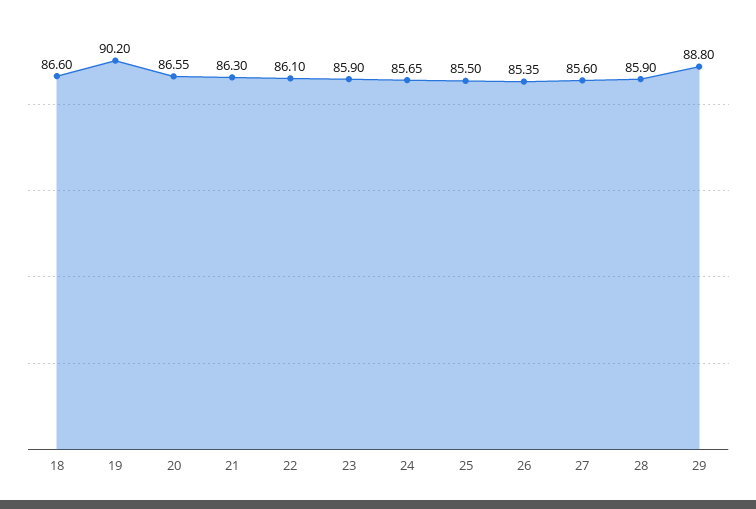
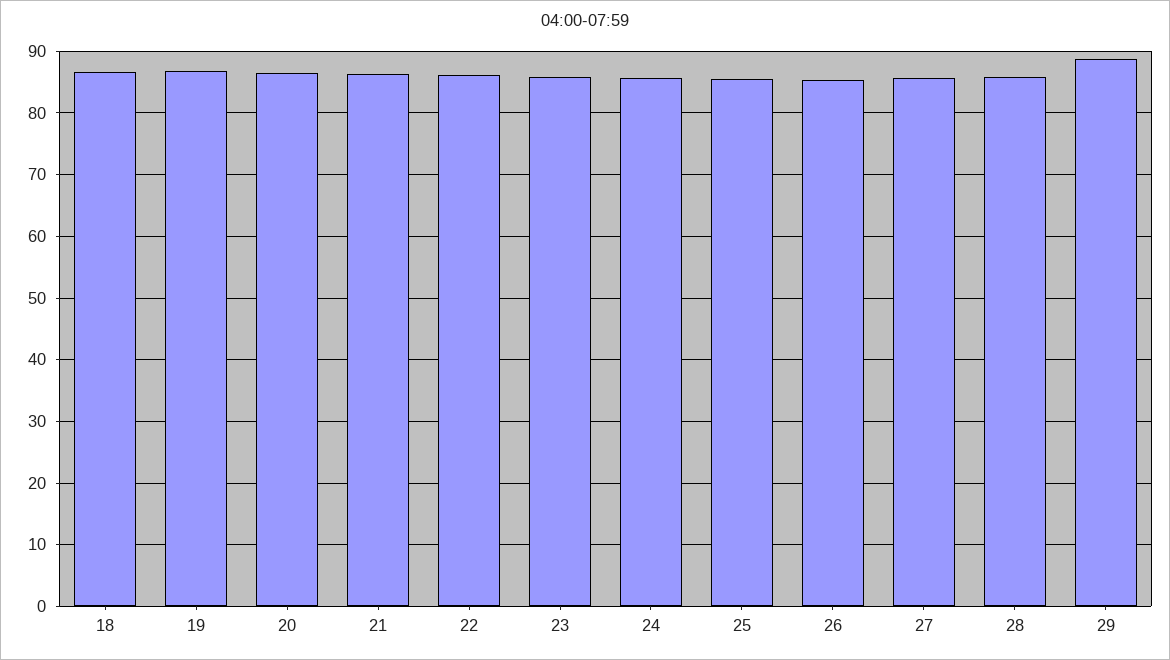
19: 90.2 -> 87

